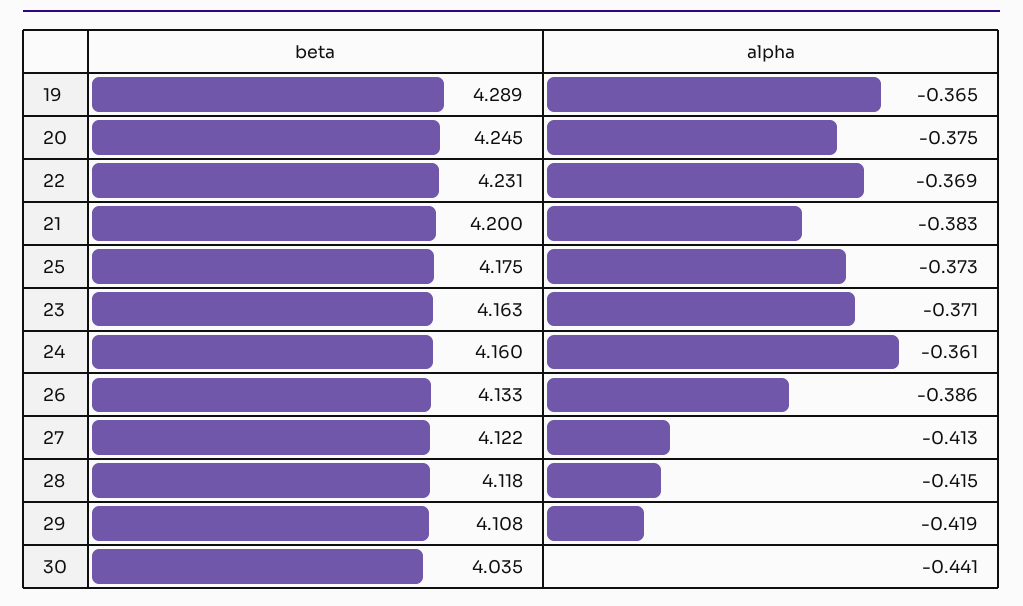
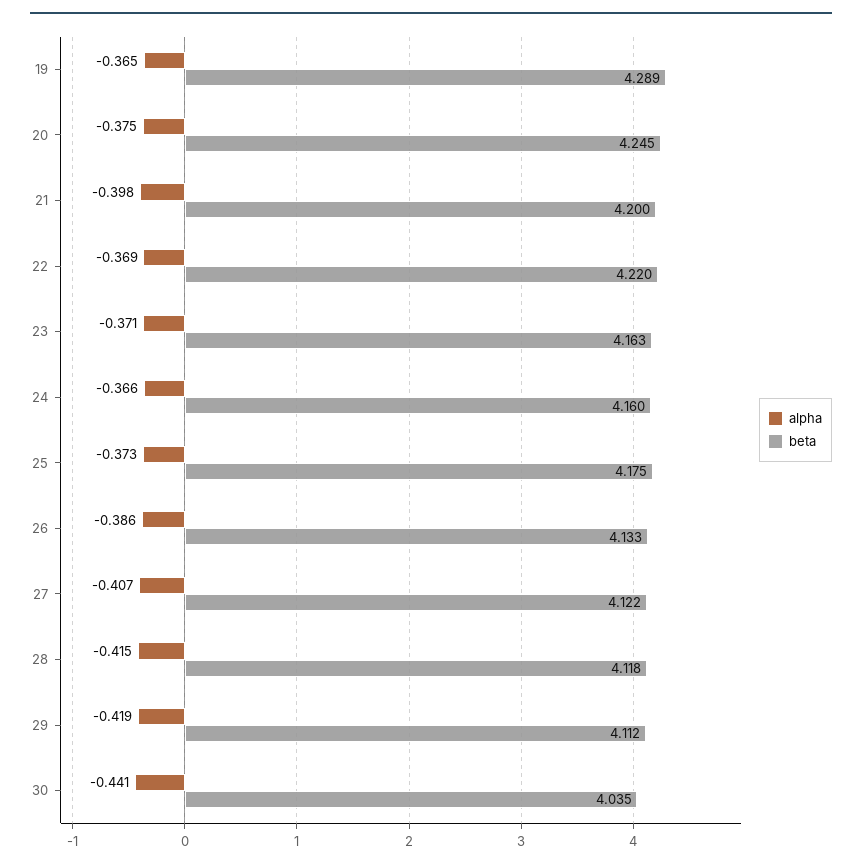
beta, 22: 4.231 -> 4.22
alpha, 21: -0.383 -> -0.398
alpha, 24: -0.361 -> -0.366
alpha, 27: -0.413 -> -0.407
beta, 29: 4.108 -> 4.112

